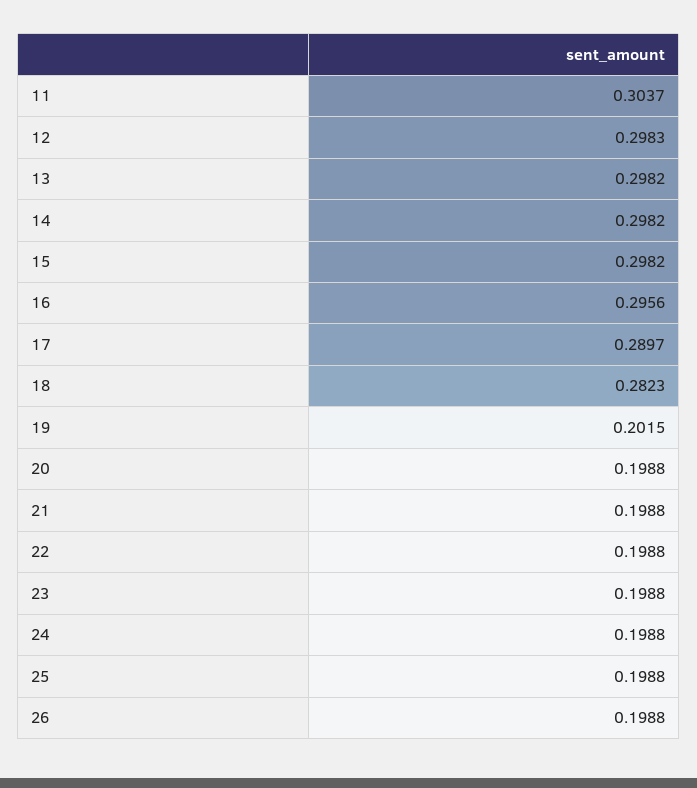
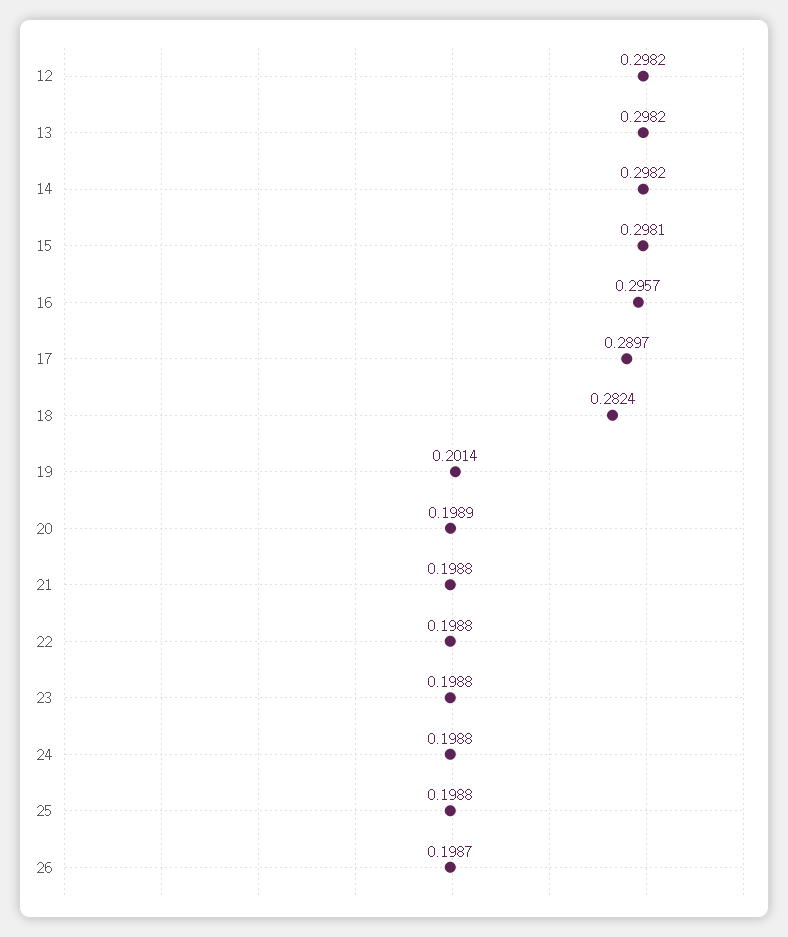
11: 0.3037 -> none
12: 0.2983 -> 0.2982
15: 0.2982 -> 0.2981
16: 0.2956 -> 0.2957
18: 0.2823 -> 0.2824
19: 0.2015 -> 0.2014
20: 0.1988 -> 0.1989
26: 0.1988 -> 0.1987

